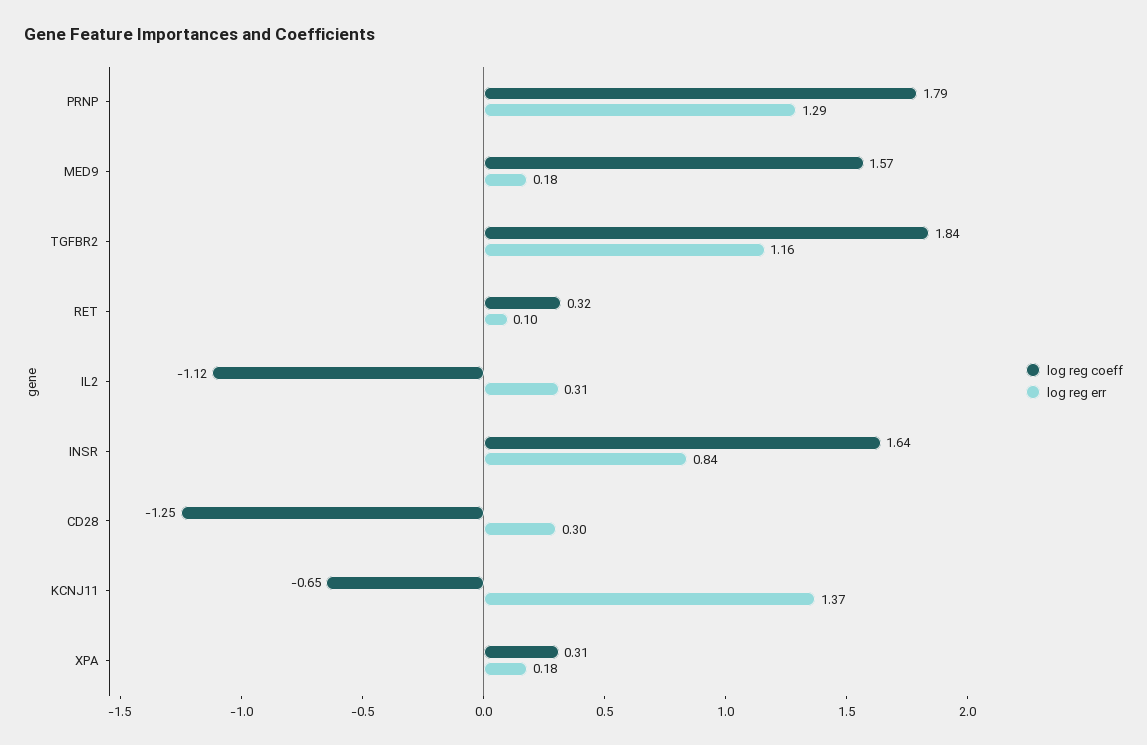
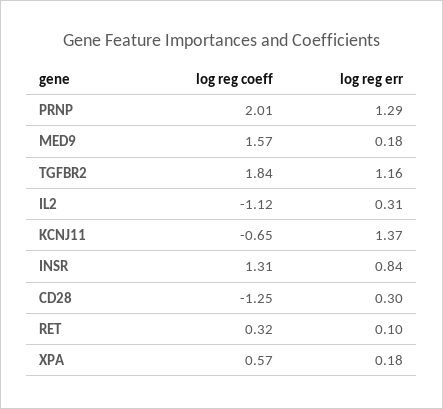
log reg coeff, PRNP: 1.79 -> 2.01
log reg coeff, INSR: 1.64 -> 1.31
log reg coeff, XPA: 0.31 -> 0.57

